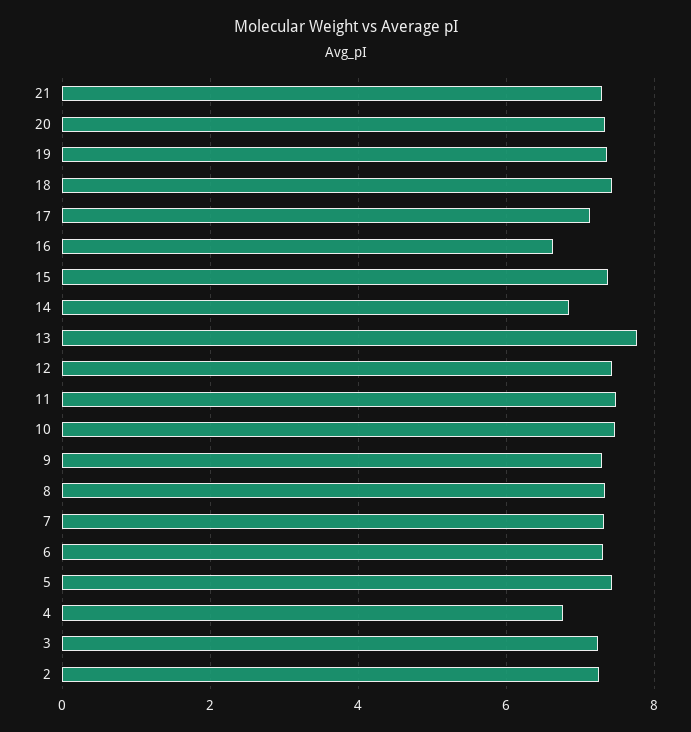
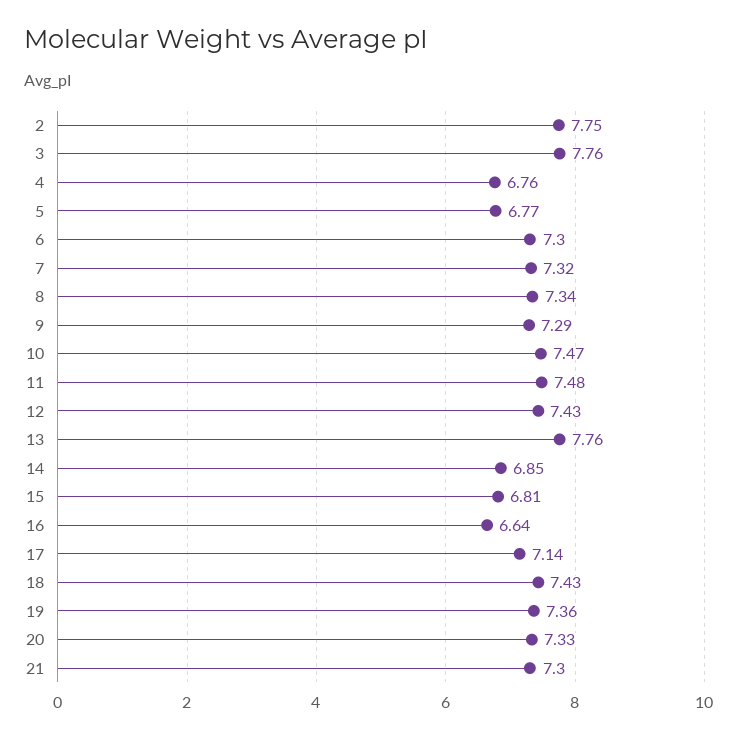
15: 7.4 -> 6.81
5: 7.4 -> 6.77
3: 7.2 -> 7.76
2: 7.2 -> 7.75

